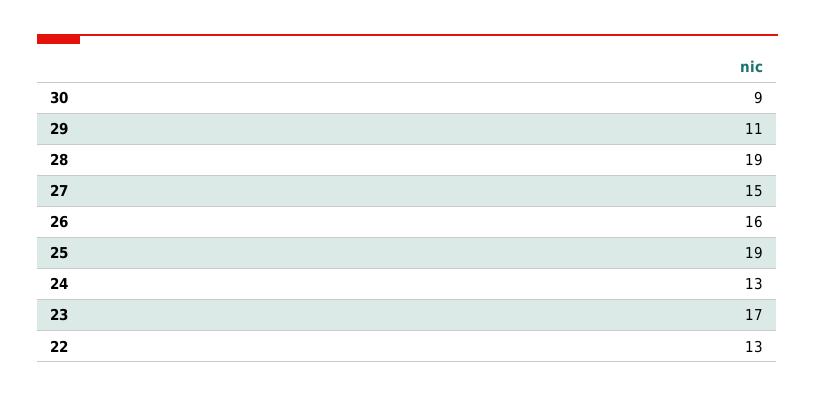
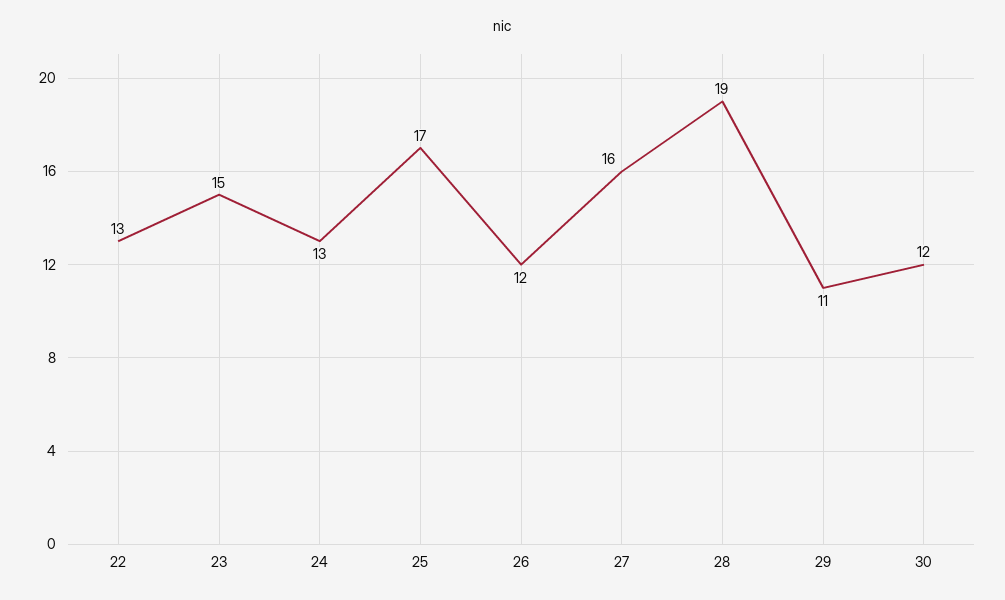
30: 9 -> 12
27: 15 -> 16
26: 16 -> 12
25: 19 -> 17
23: 17 -> 15

